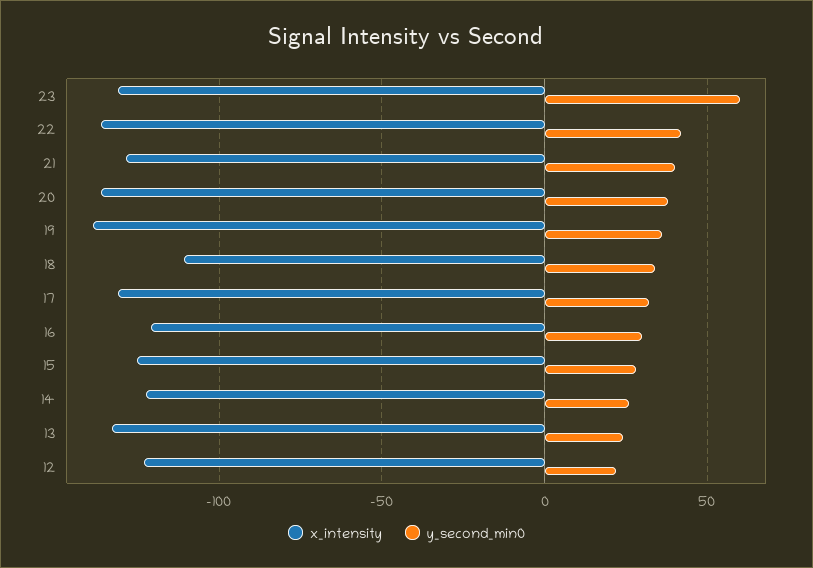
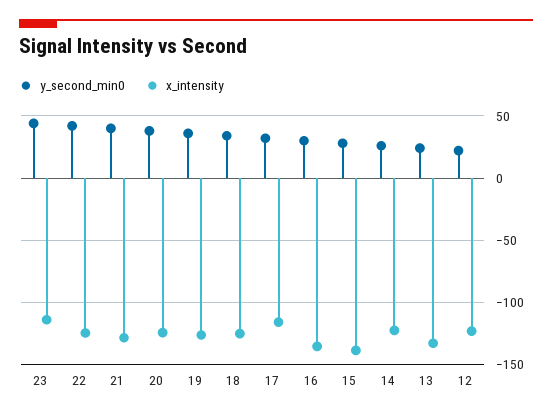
x_intensity, 23: -130 -> -115
y_second_min0, 23: 60 -> 45
x_intensity, 22: -135 -> -125
x_intensity, 20: -135 -> -125
x_intensity, 19: -140 -> -125
x_intensity, 18: -110 -> -125
x_intensity, 17: -130 -> -115
x_intensity, 16: -120 -> -135
x_intensity, 15: -125 -> -140

